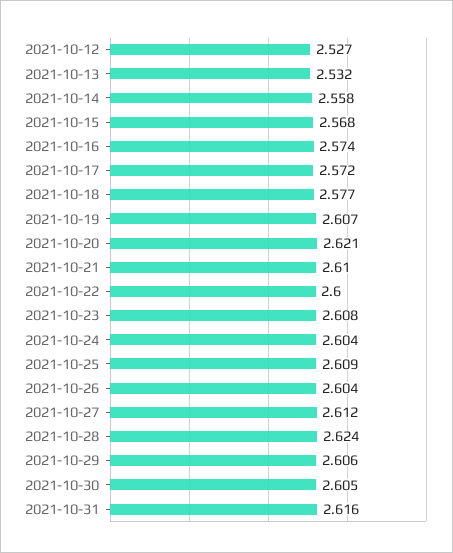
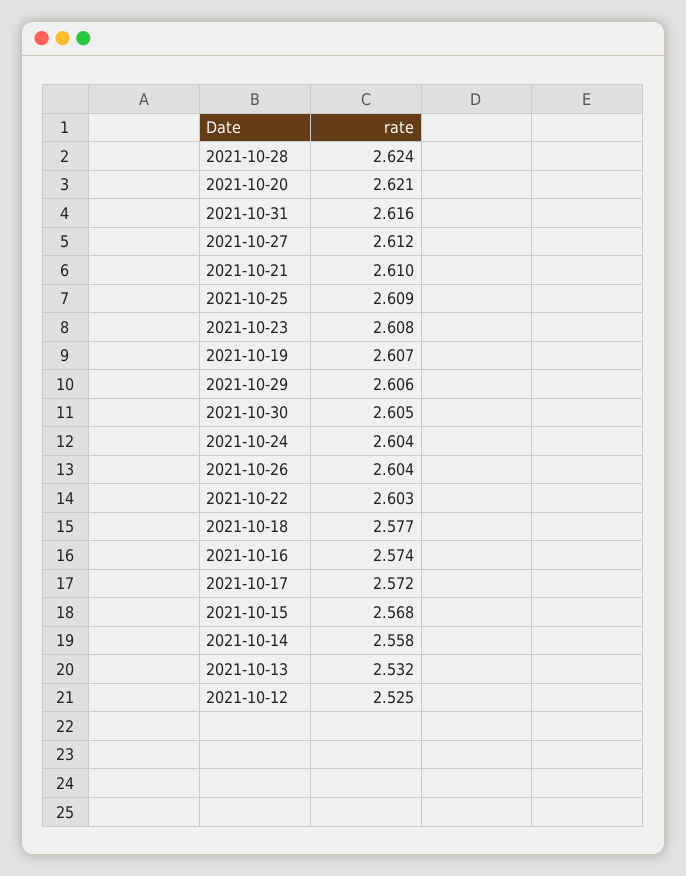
2021-10-12: 2.527 -> 2.525
2021-10-22: 2.6 -> 2.603

